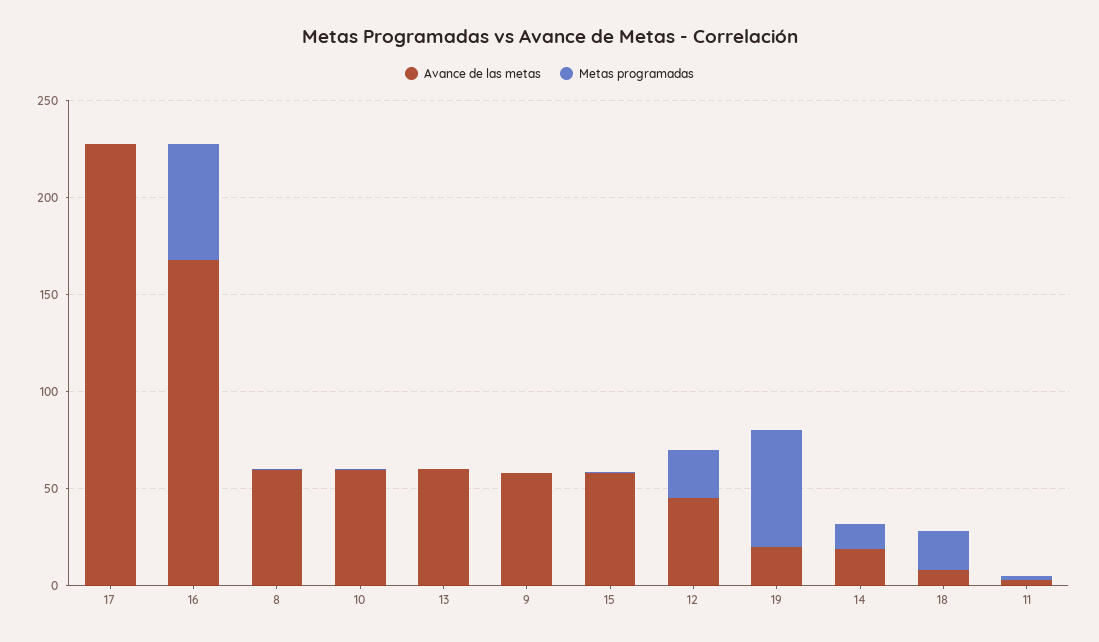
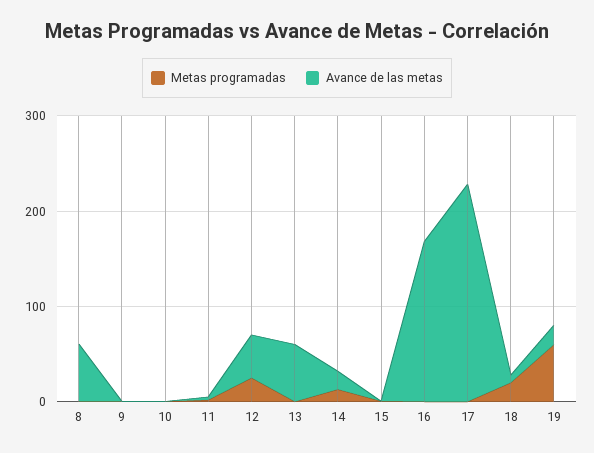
Metas programadas, 16: 60 -> 0
Avance de las metas, 10: 60 -> 0
Avance de las metas, 9: 60 -> 0
Avance de las metas, 15: 60 -> 0

